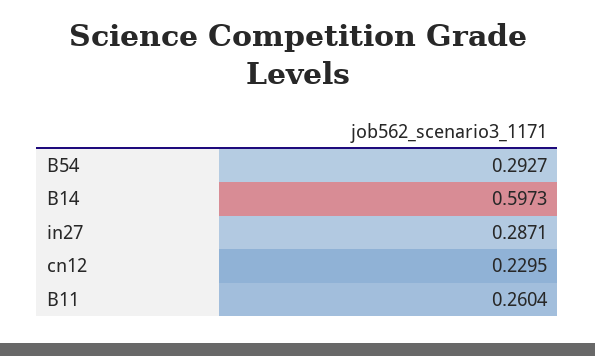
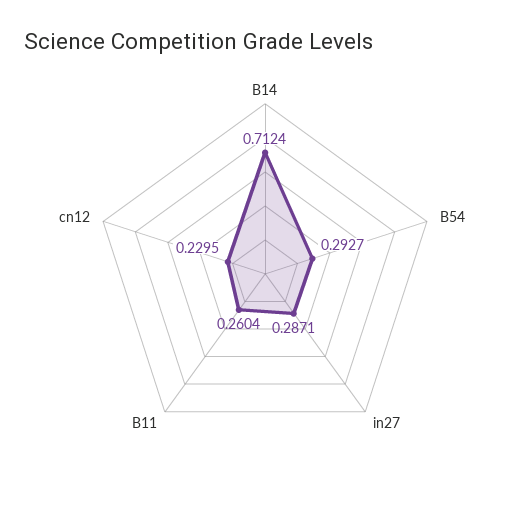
B14: 0.5973 -> 0.7124

